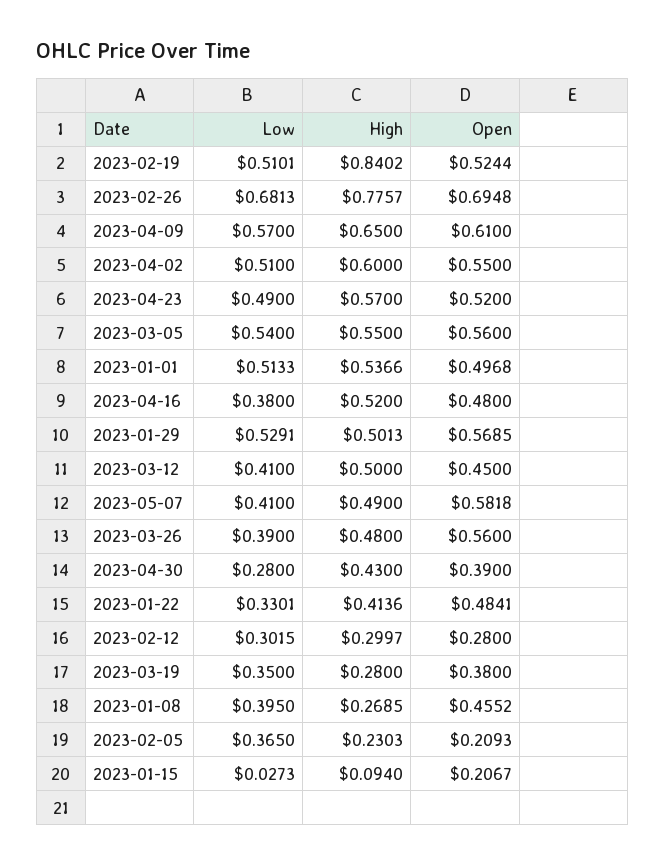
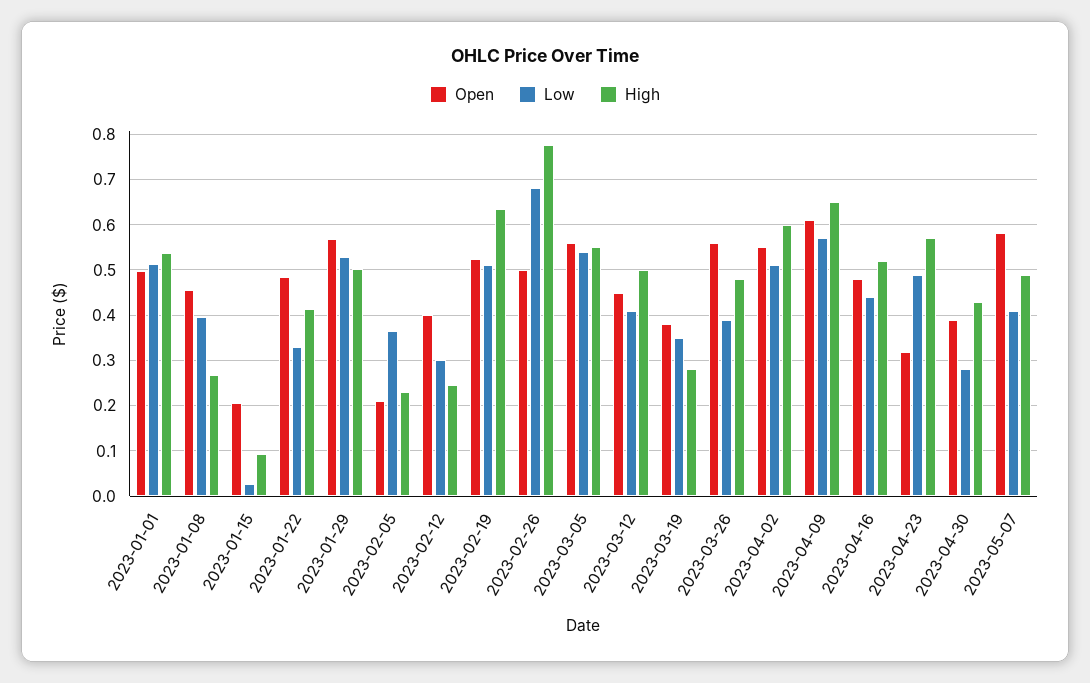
High, 2023-02-19: 0.8402 -> 0.64
Open, 2023-02-26: 0.6948 -> 0.5
Open, 2023-04-23: 0.52 -> 0.32
Low, 2023-04-16: 0.38 -> 0.44
High, 2023-02-12: 0.2997 -> 0.24
Open, 2023-02-12: 0.28 -> 0.4

